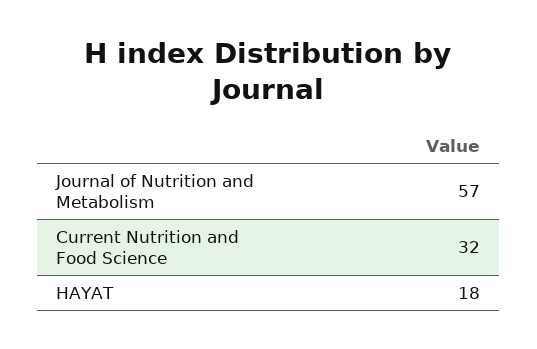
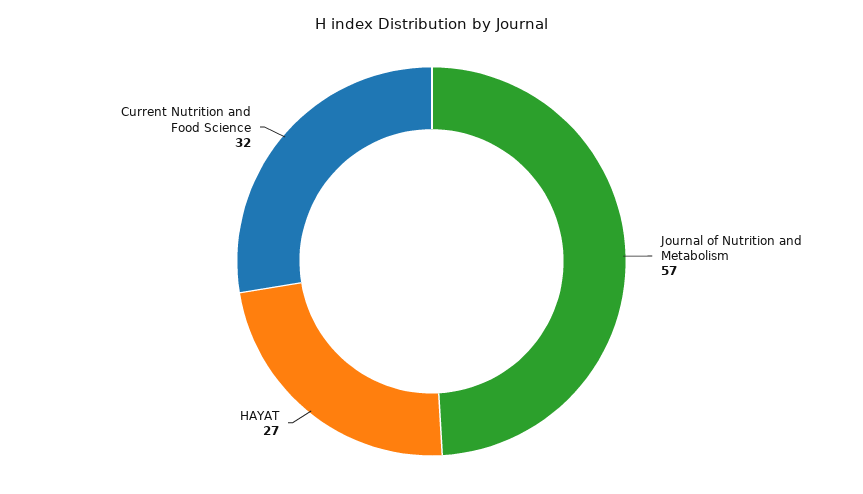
HAYAT: 18 -> 27

